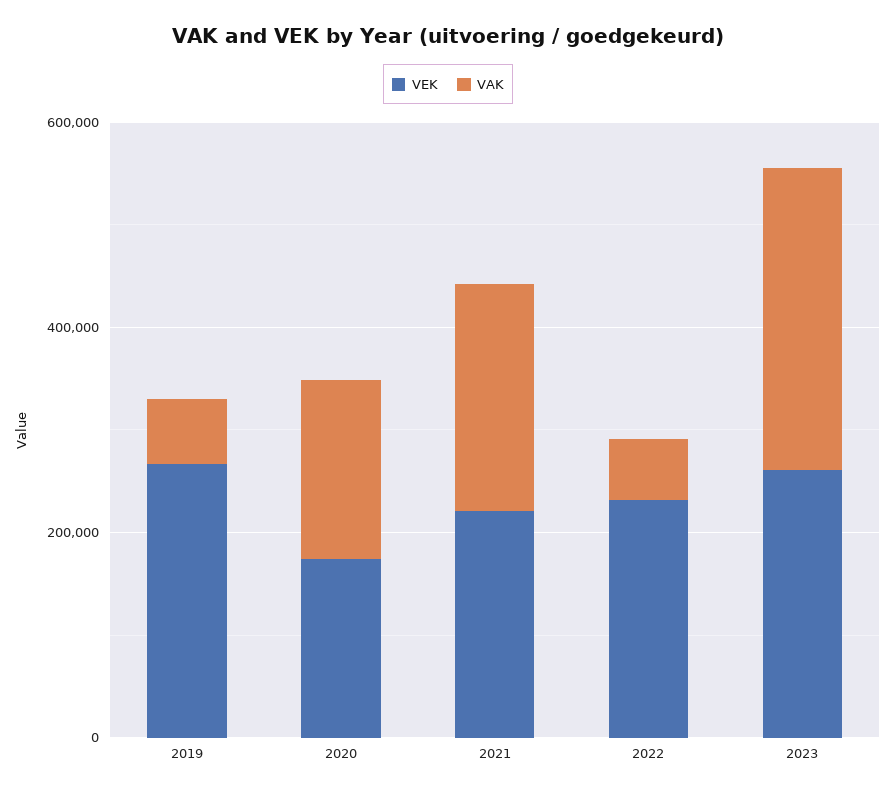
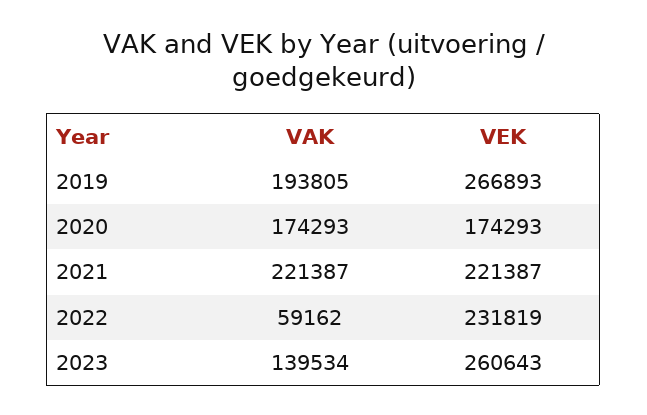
VAK, 2019: 50000 -> 193805
VAK, 2023: 300000 -> 139534

